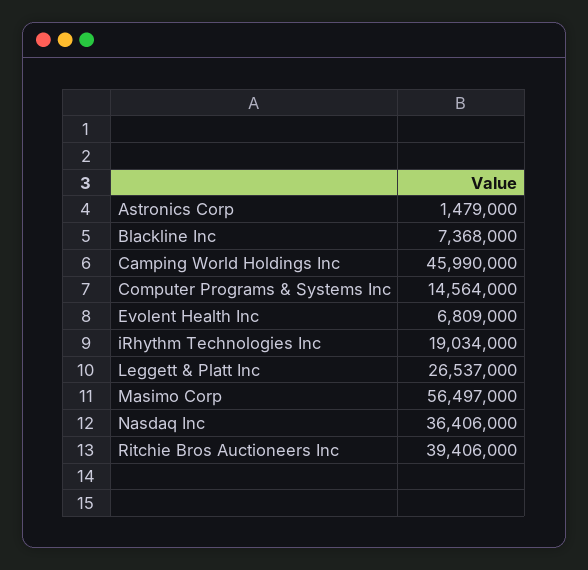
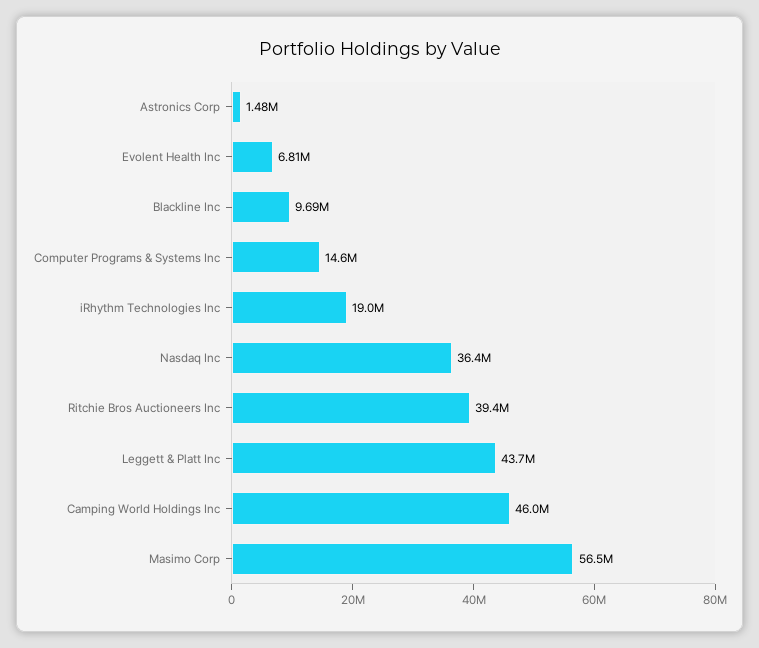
Blackline Inc: 7368000 -> 9690000
Leggett & Platt Inc: 26537000 -> 43700000

